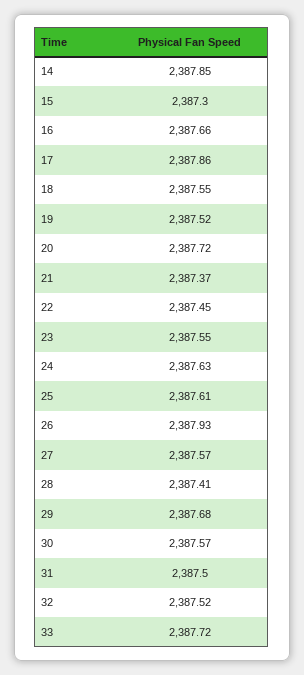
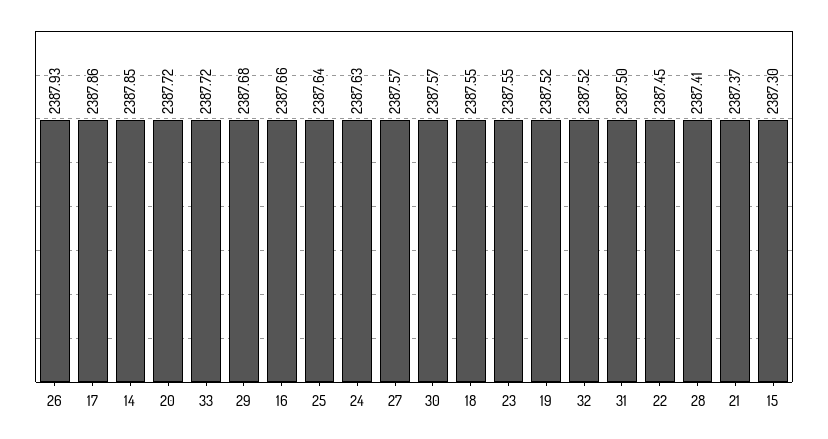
25: 2387.61 -> 2387.64

